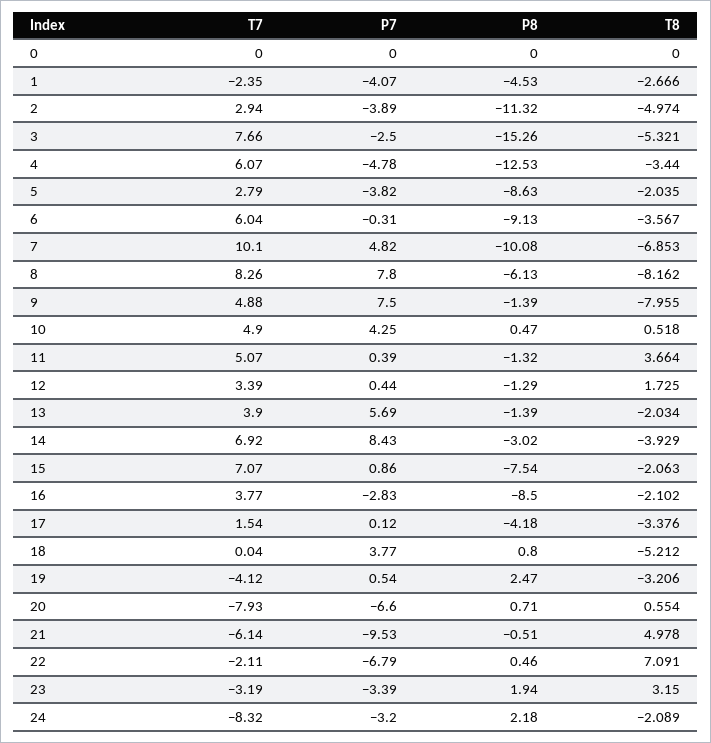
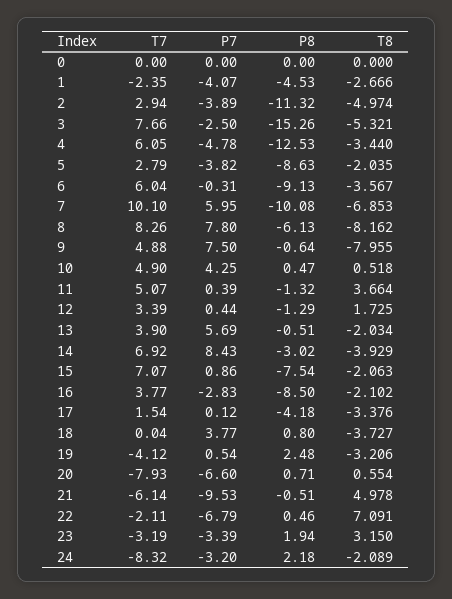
T7, 4: 6.07 -> 6.05
P7, 7: 4.82 -> 5.95
P8, 9: -1.39 -> -0.64
P8, 13: -1.39 -> -0.51
T8, 18: -5.212 -> -3.727
P8, 19: 2.47 -> 2.48

